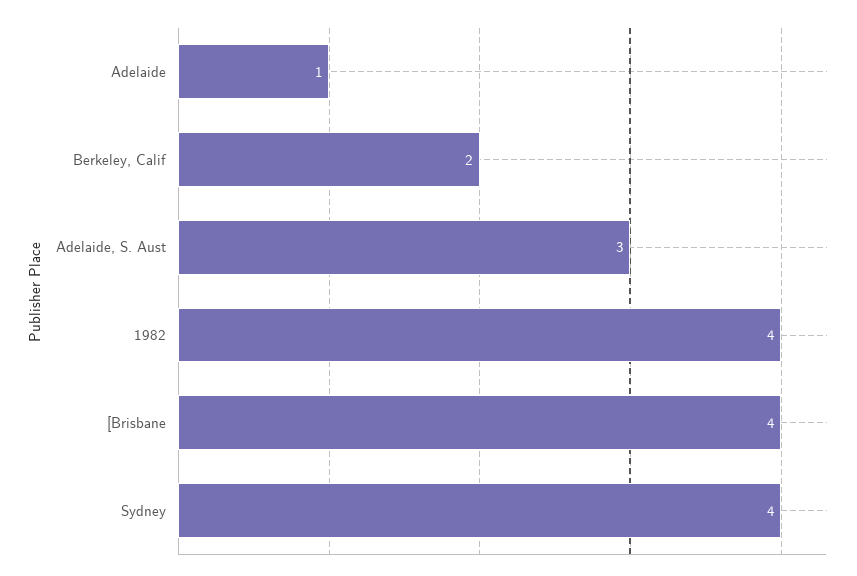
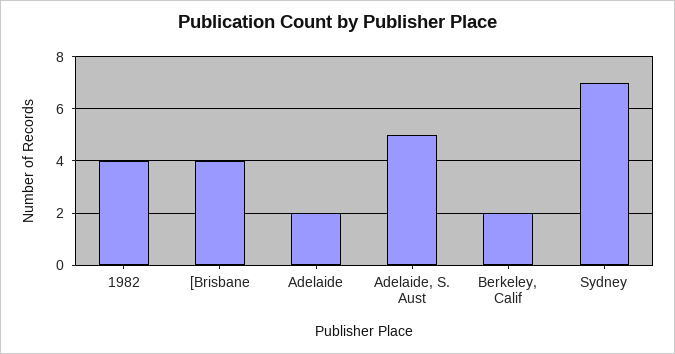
Adelaide: 1 -> 2
Adelaide, S. Aust: 3 -> 5
Sydney: 4 -> 7

